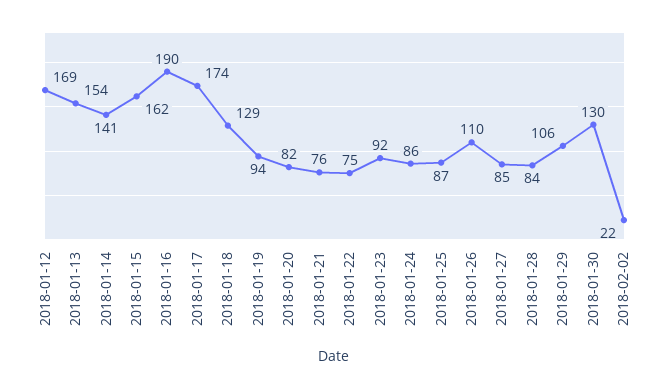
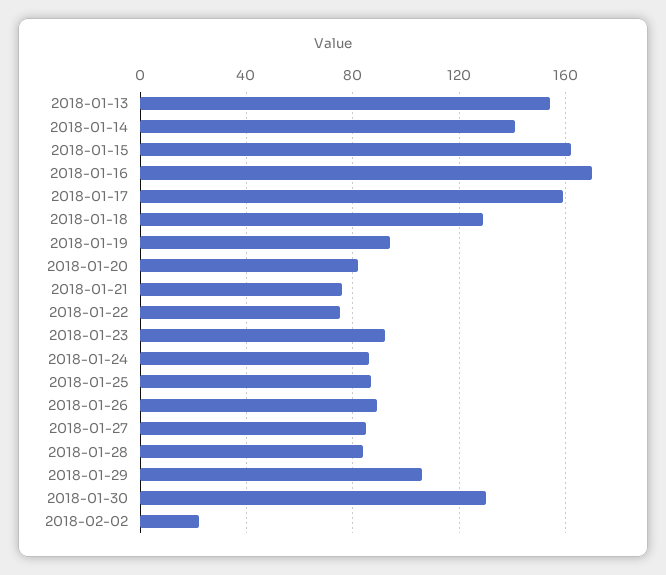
2018-01-12: 169 -> none
2018-01-16: 190 -> 170
2018-01-17: 174 -> 160
2018-01-26: 110 -> 90

